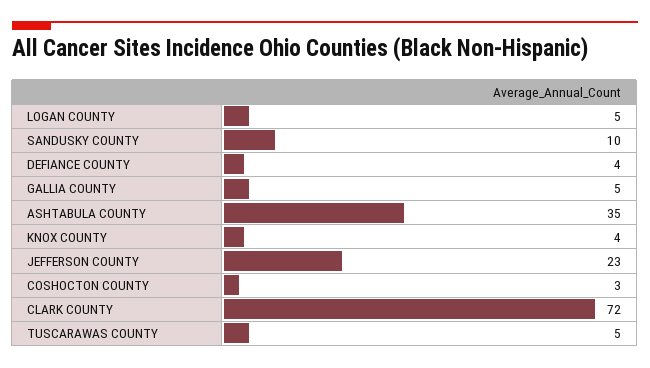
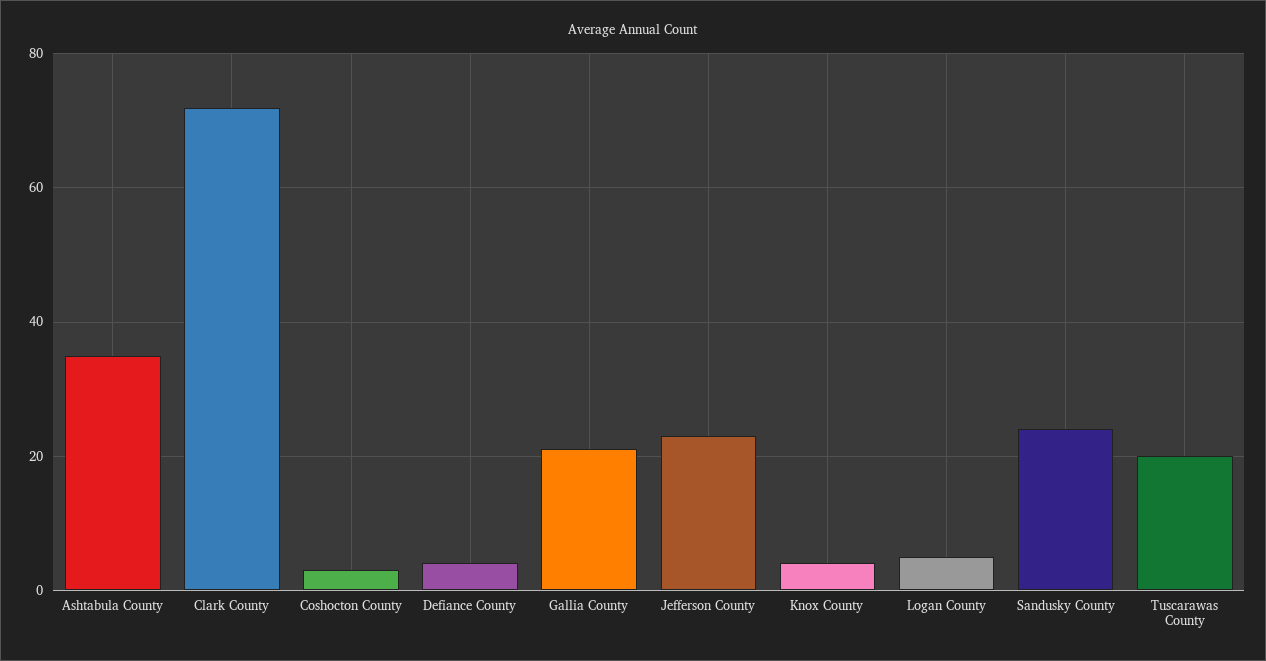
SANDUSKY COUNTY: 10 -> 25
GALLIA COUNTY: 5 -> 20
TUSCARAWAS COUNTY: 5 -> 20

